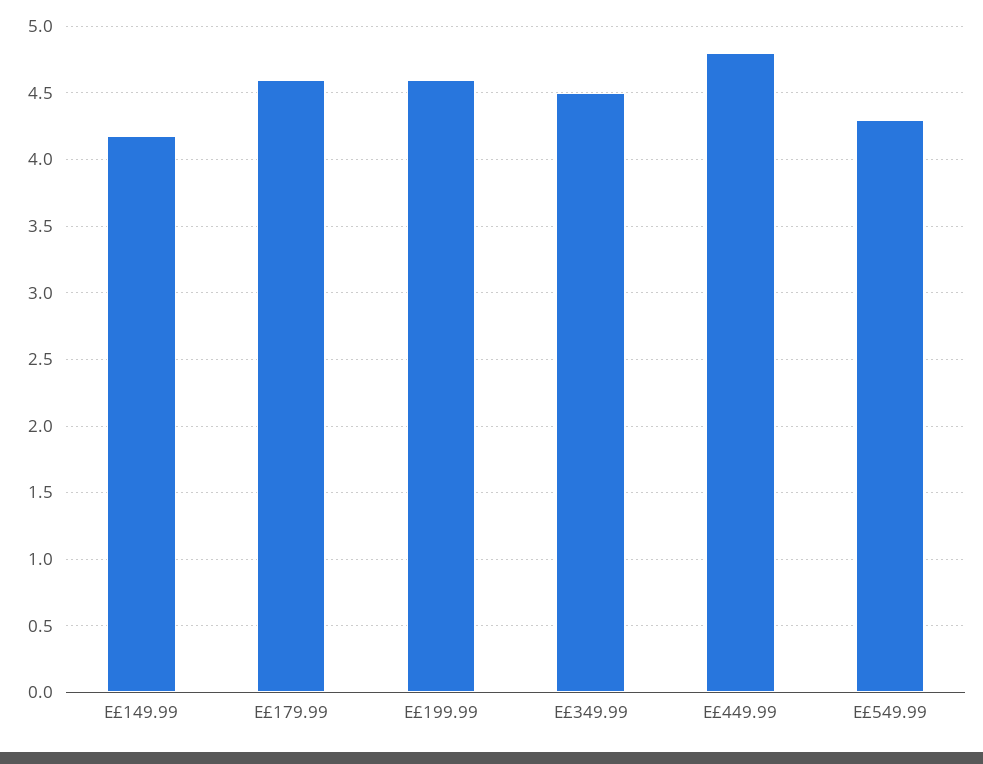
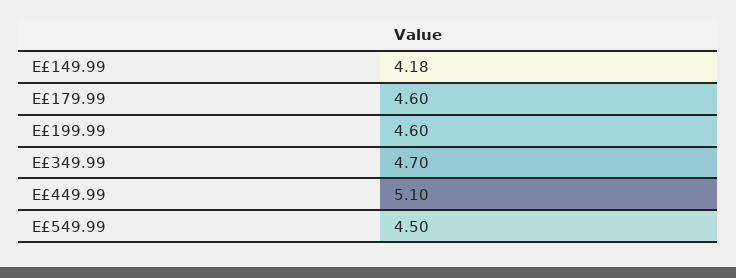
E£349.99: 4.5 -> 4.7
E£449.99: 4.8 -> 5.1
E£549.99: 4.3 -> 4.5

